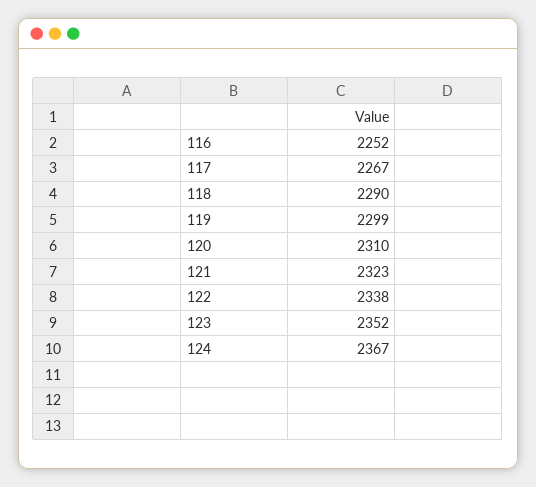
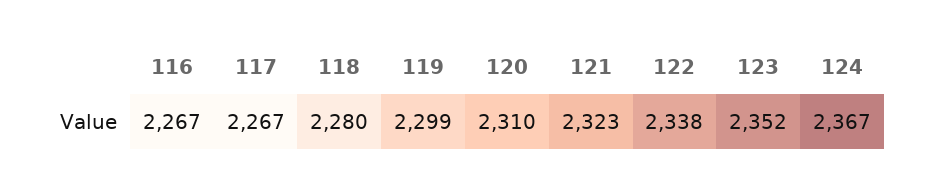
116: 2252 -> 2267
118: 2290 -> 2280

